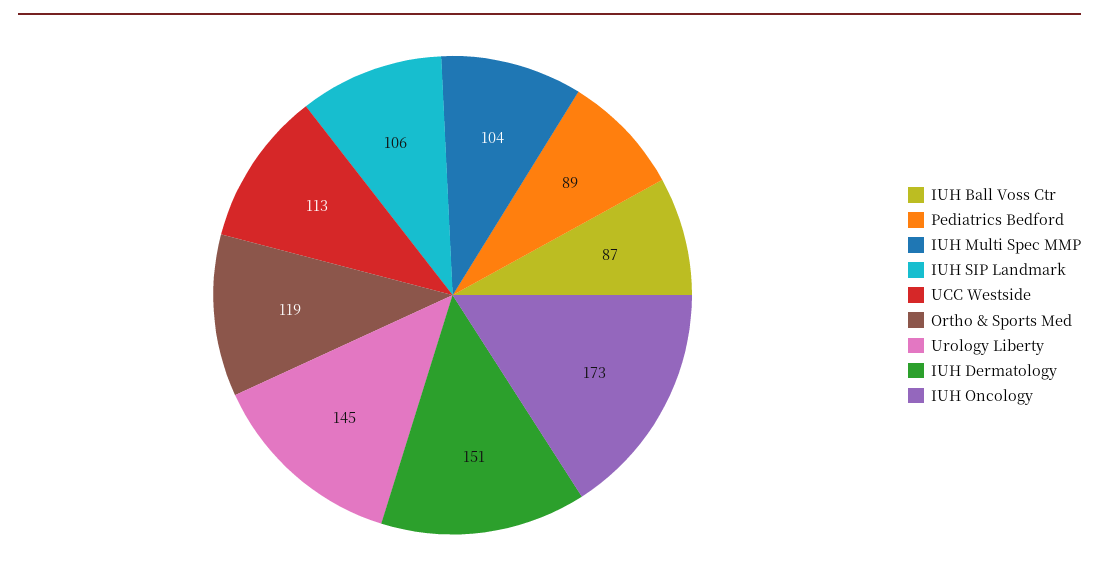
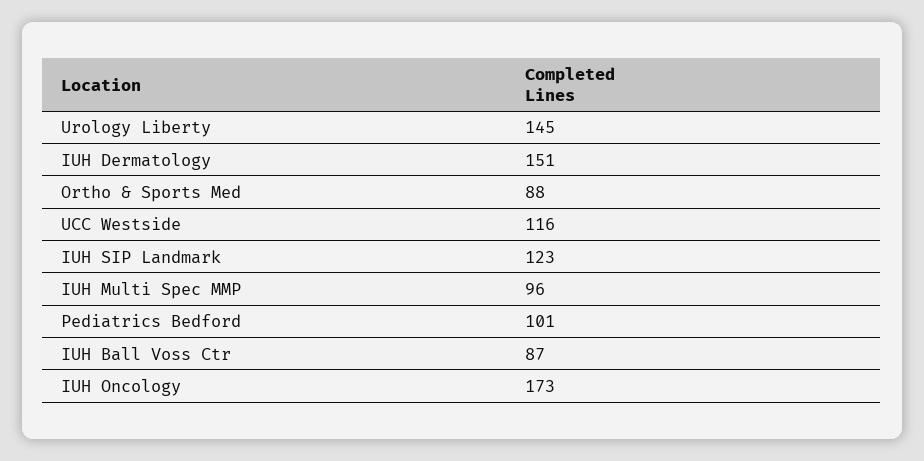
Pediatrics Bedford: 89 -> 101
IUH Multi Spec MMP: 104 -> 96
IUH SIP Landmark: 106 -> 123
UCC Westside: 113 -> 116
Ortho & Sports Med: 119 -> 88

